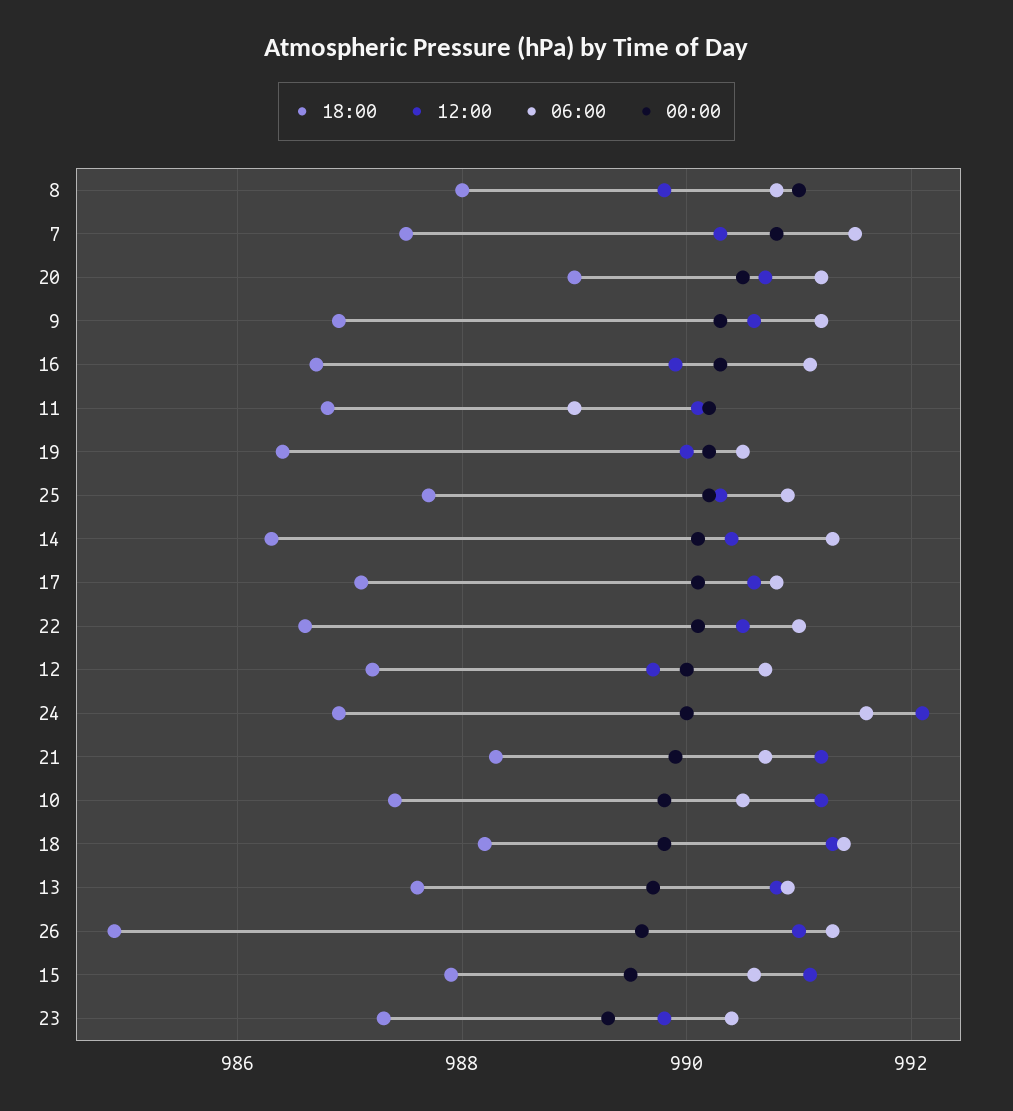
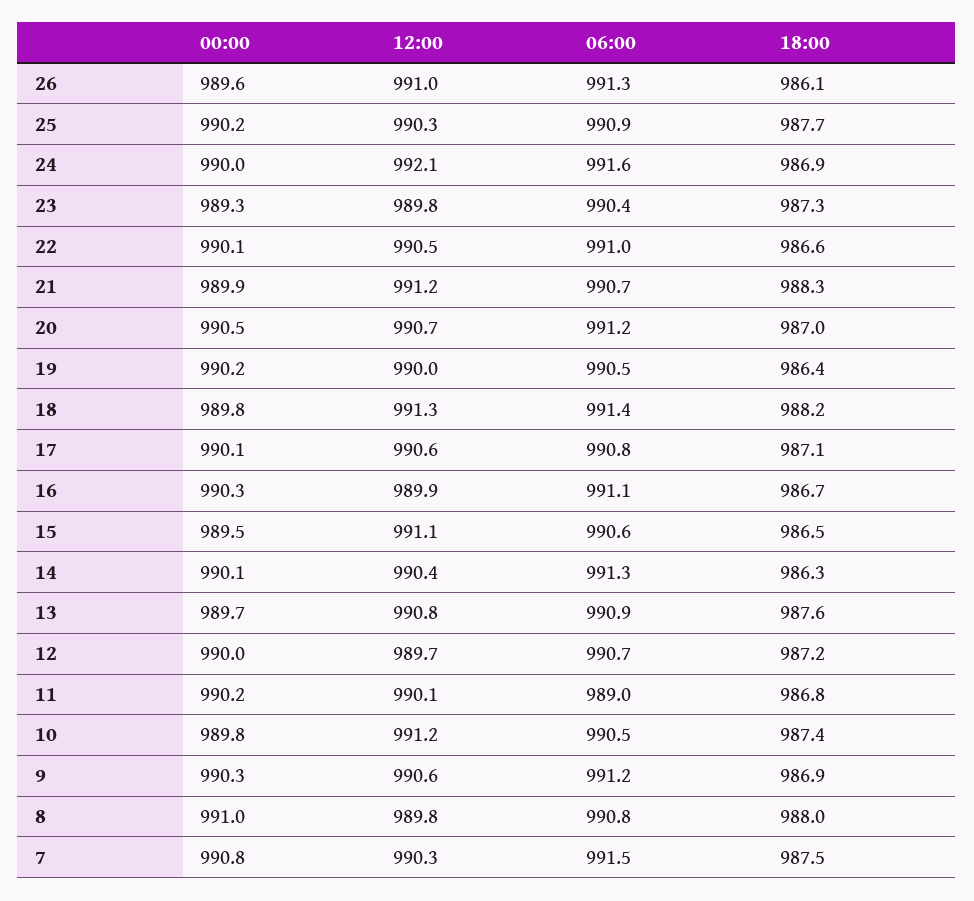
18:00, 20: 989 -> 987
18:00, 26: 985 -> 986.1
18:00, 15: 988 -> 986.5

